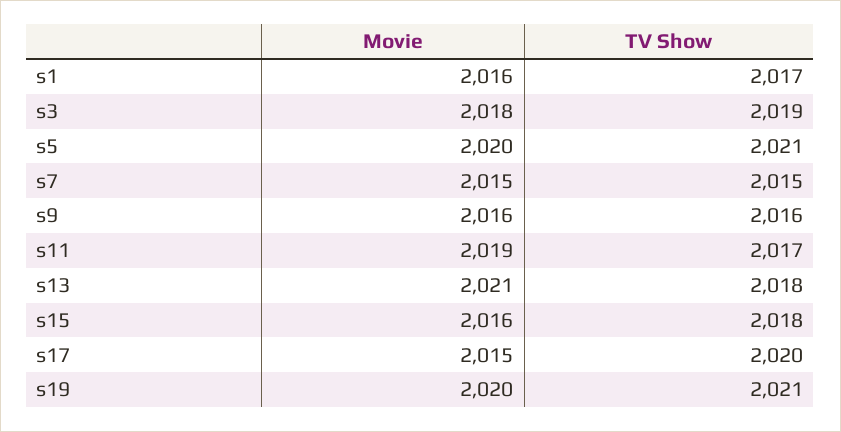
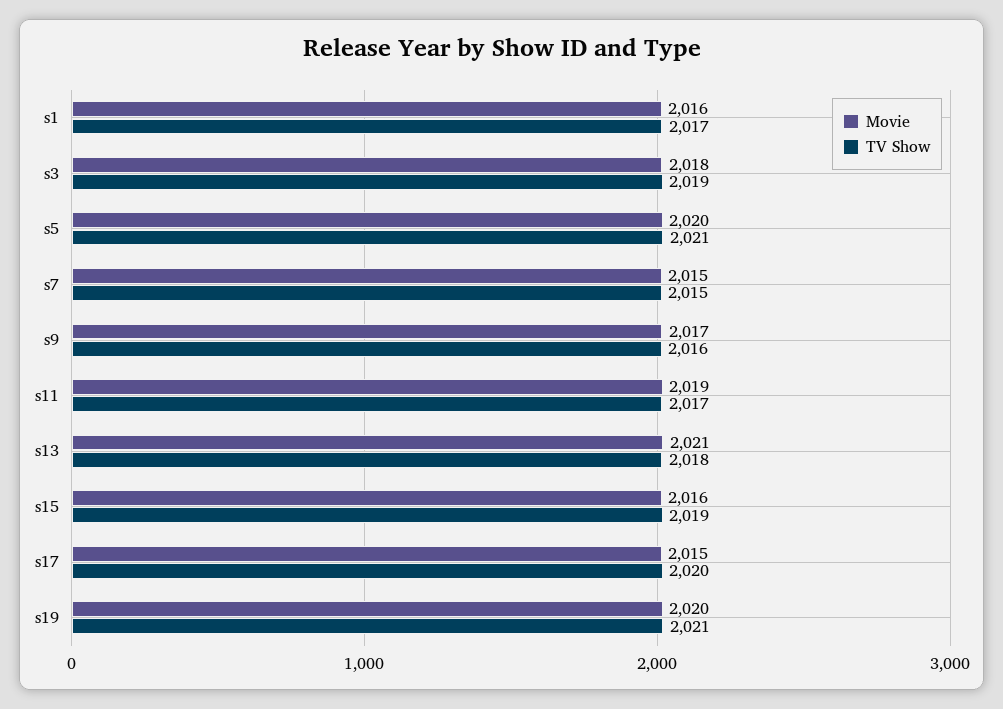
Movie, s9: 2016 -> 2017
TV Show, s15: 2018 -> 2019

